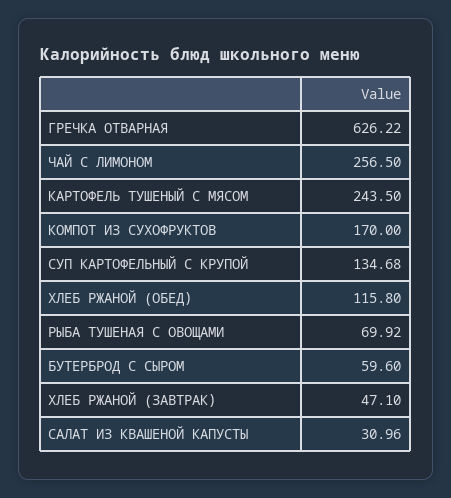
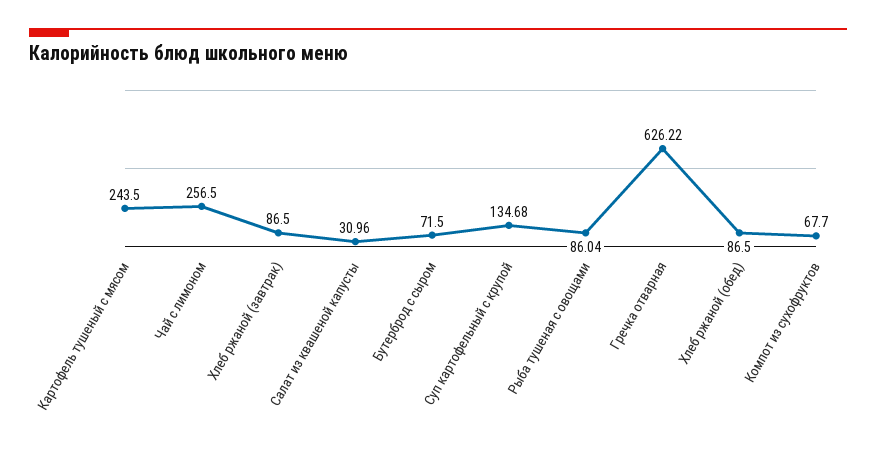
КОМПОТ ИЗ СУХОФРУКТОВ: 170 -> 67.7
ХЛЕБ РЖАНОЙ (ОБЕД): 115.8 -> 86.5
РЫБА ТУШЕНАЯ С ОВОЩАМИ: 69.92 -> 86.04
БУТЕРБРОД С СЫРОМ: 59.6 -> 71.5
ХЛЕБ РЖАНОЙ (ЗАВТРАК): 47.1 -> 86.5

